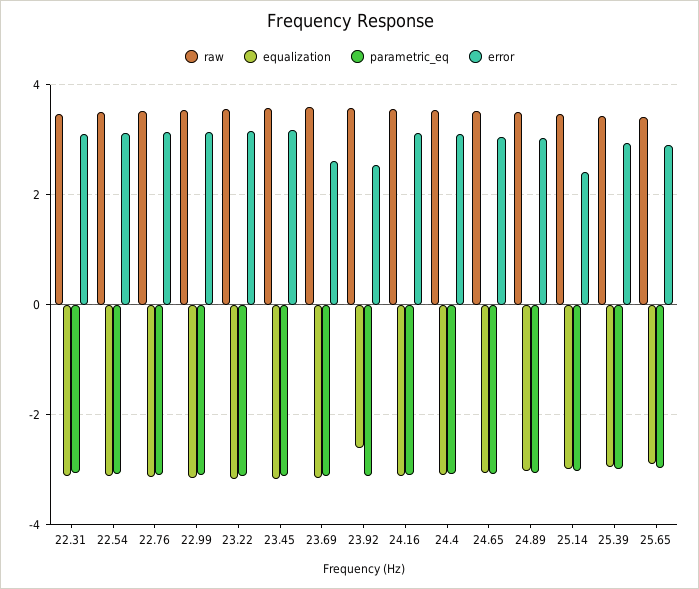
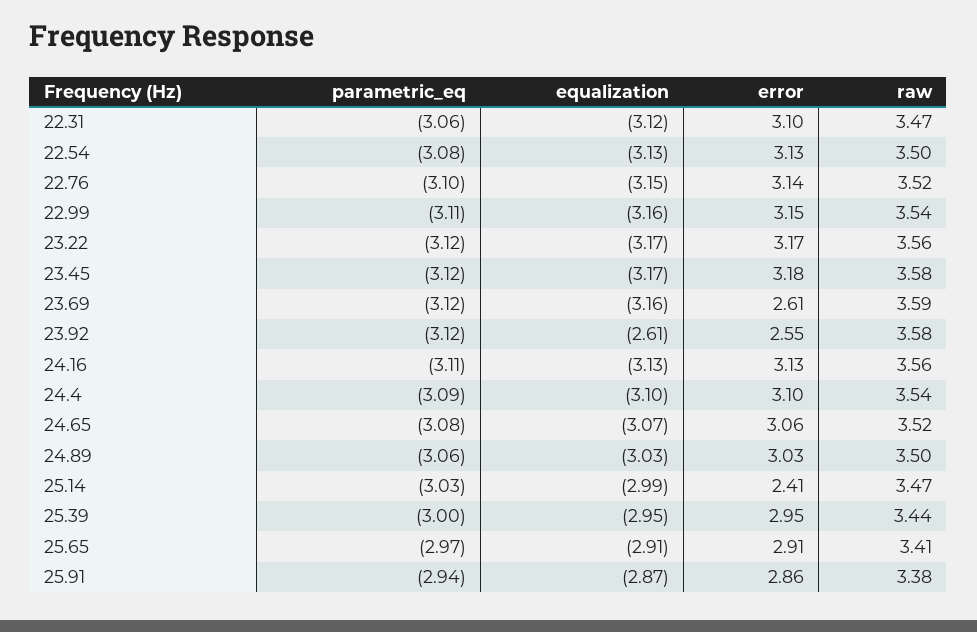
parametric_eq, 25.91: none -> -2.94
equalization, 25.91: none -> -2.87
error, 25.91: none -> 2.86
raw, 25.91: none -> 3.38

